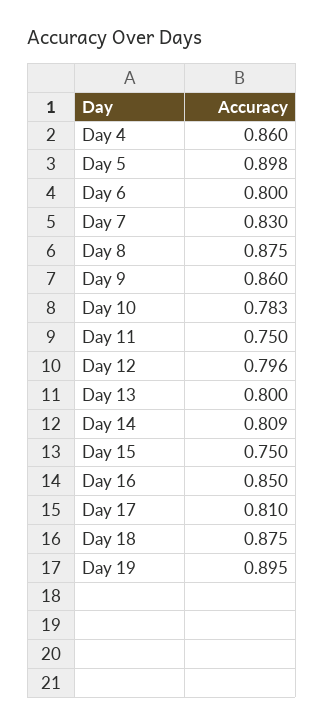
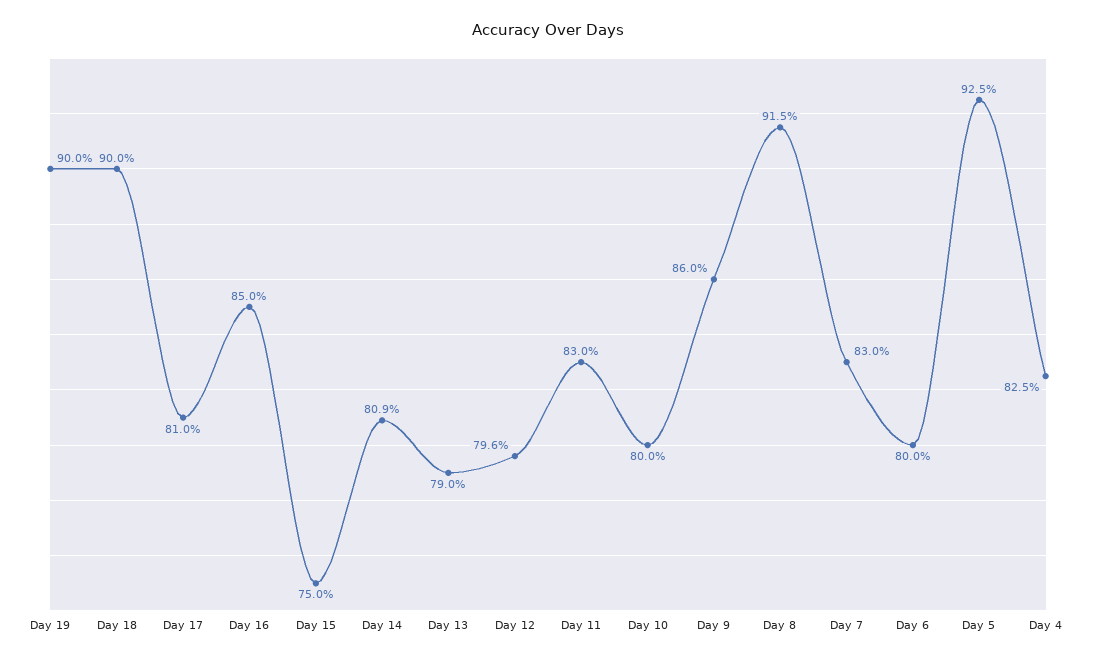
Day 4: 0.86 -> 0.825
Day 5: 0.898 -> 0.925
Day 8: 0.875 -> 0.915
Day 10: 0.783 -> 0.8
Day 11: 0.75 -> 0.83
Day 13: 0.8 -> 0.79
Day 18: 0.875 -> 0.9
Day 19: 0.895 -> 0.9

